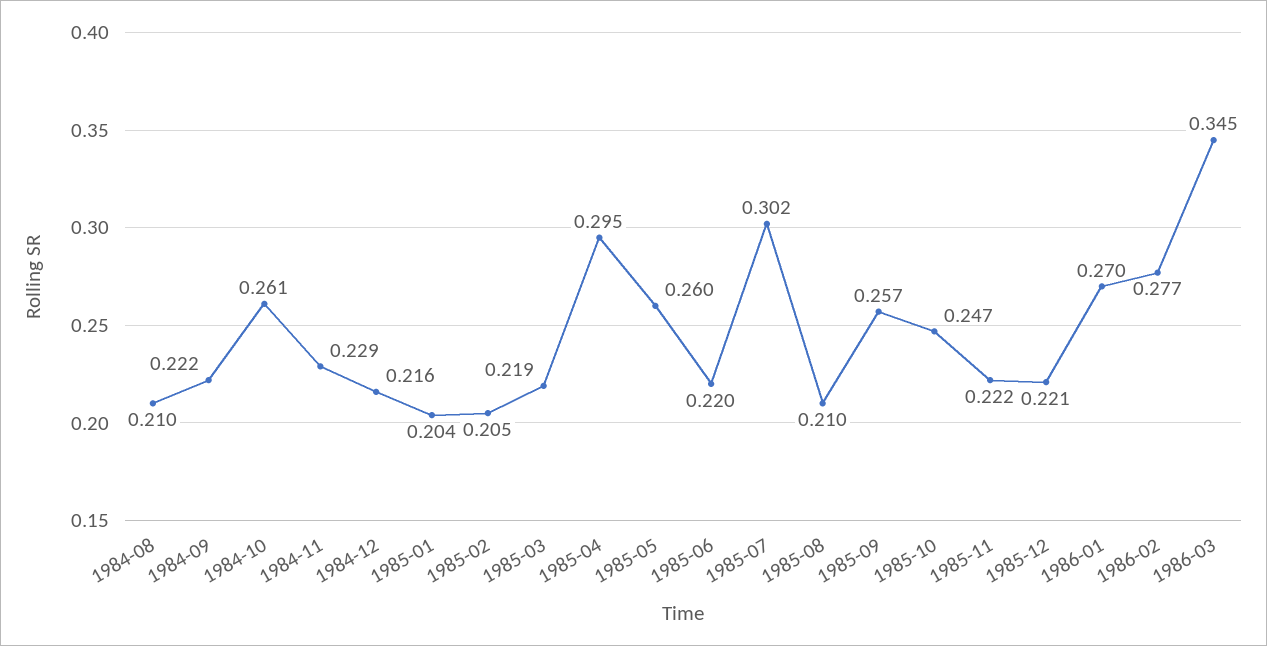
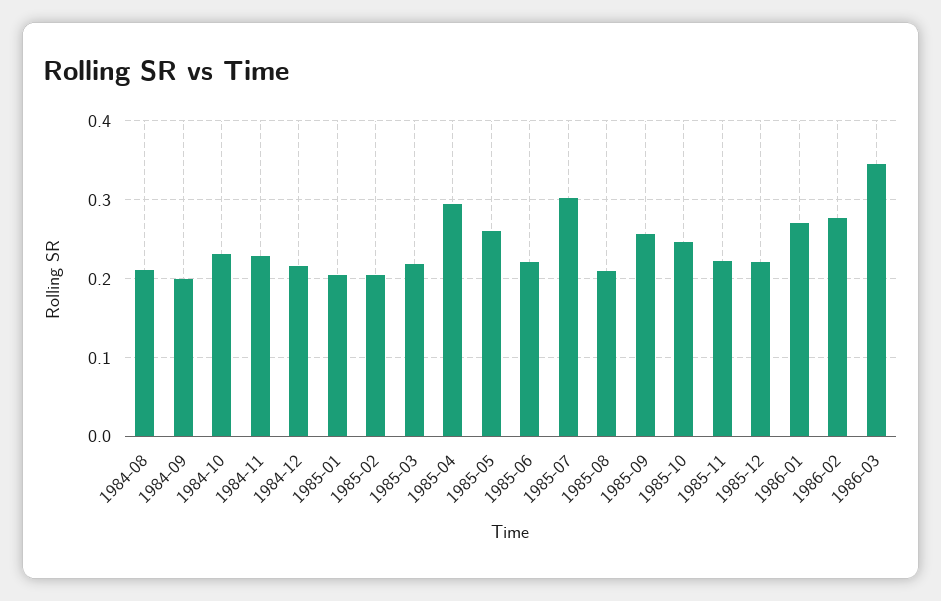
1984-09: 0.222 -> 0.2
1984-10: 0.261 -> 0.23

